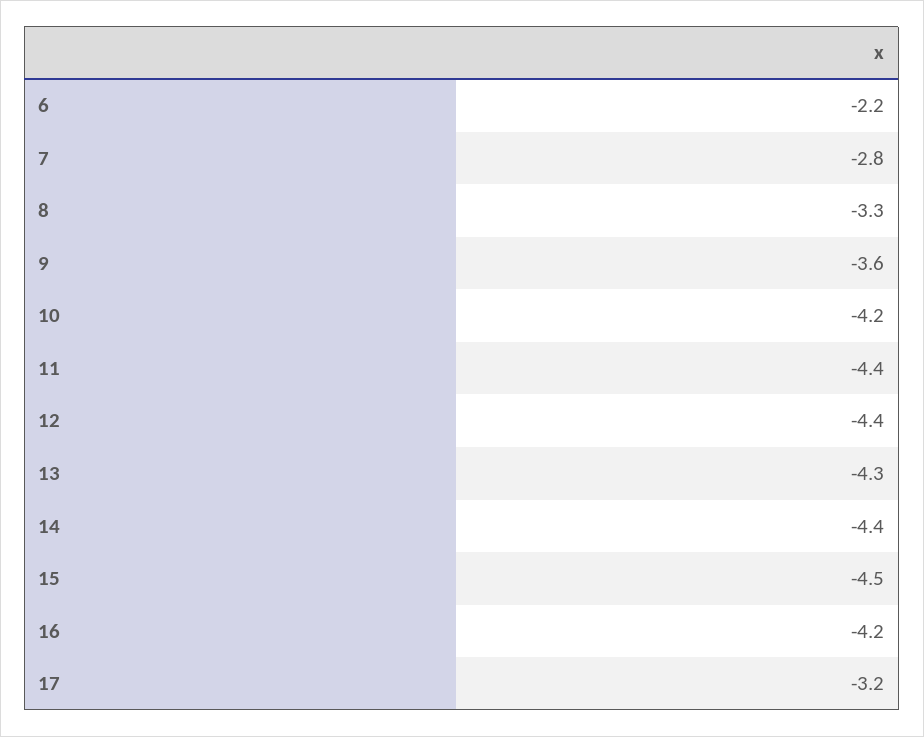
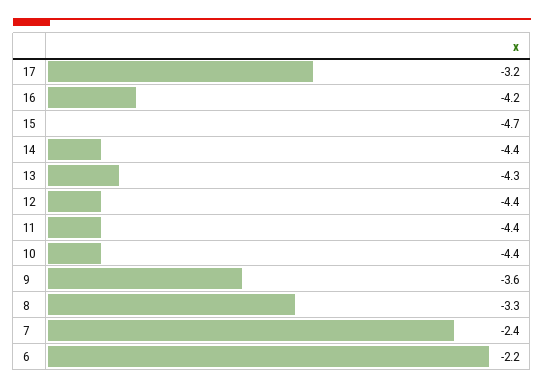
7: -2.8 -> -2.4
10: -4.2 -> -4.4
15: -4.5 -> -4.7

